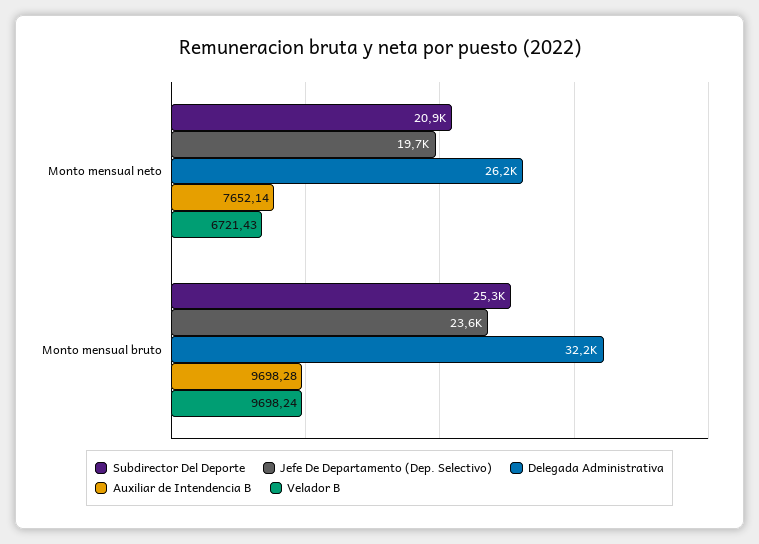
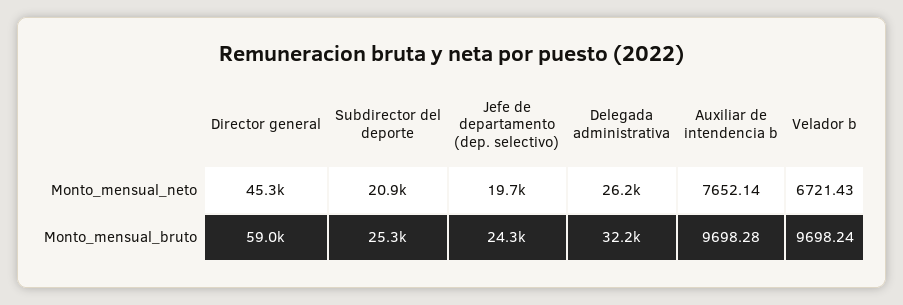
Jefe De Departamento (Dep. Selectivo), Monto mensual bruto: 23600 -> 24300
Director general, Monto mensual neto: none -> 45300
Director general, Monto mensual bruto: none -> 59000

